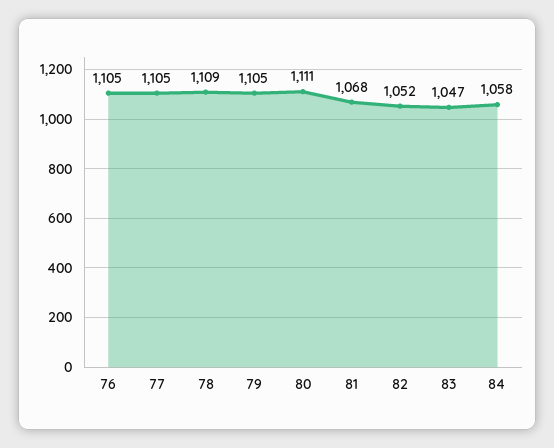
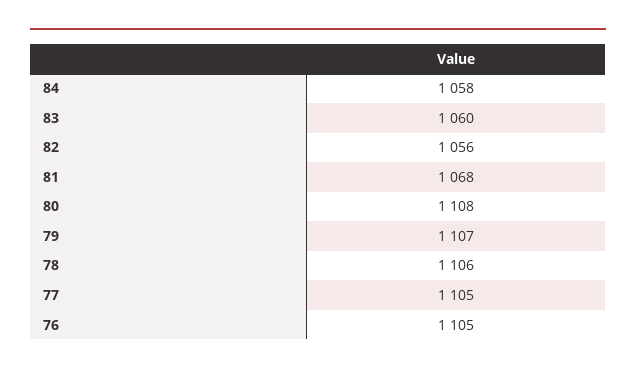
78: 1109 -> 1106
79: 1105 -> 1107
80: 1111 -> 1108
82: 1052 -> 1056
83: 1047 -> 1060

